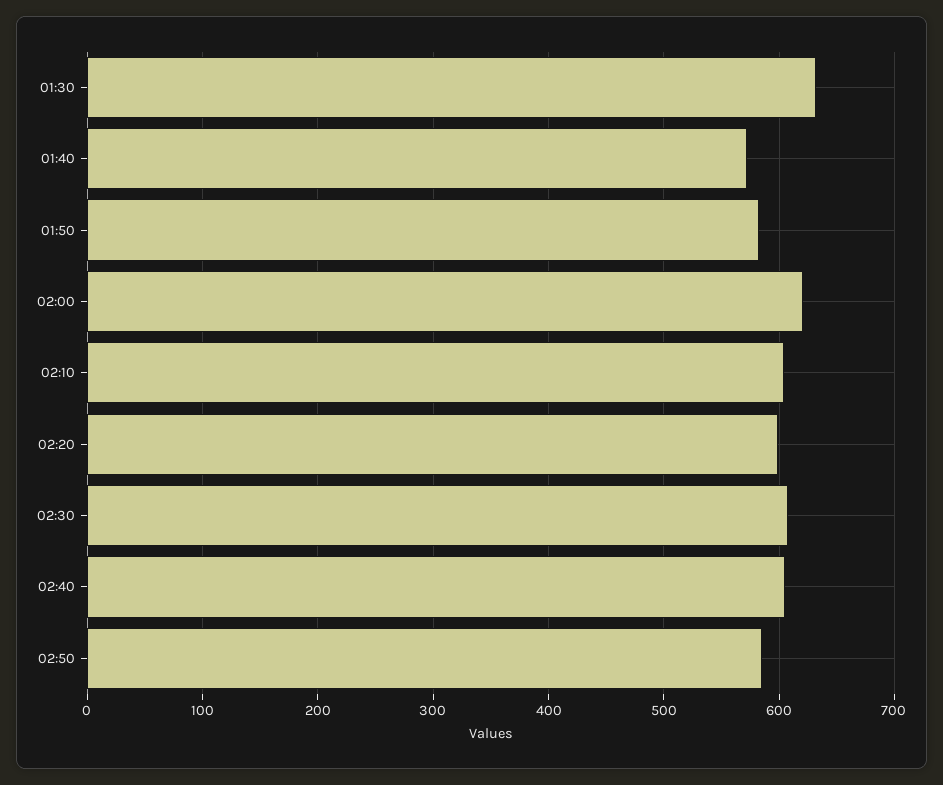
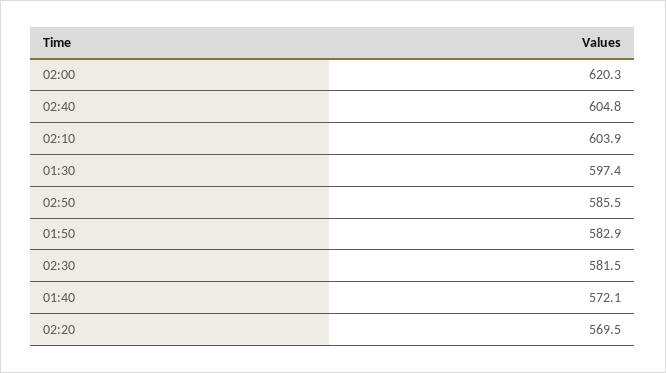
01:30: 630 -> 597.4
02:20: 600 -> 569.5
02:30: 610 -> 581.5

